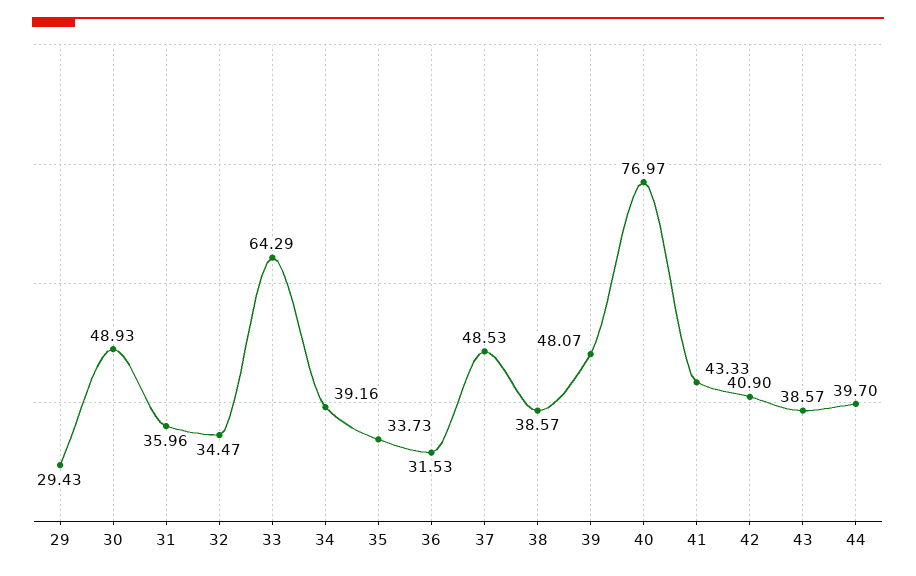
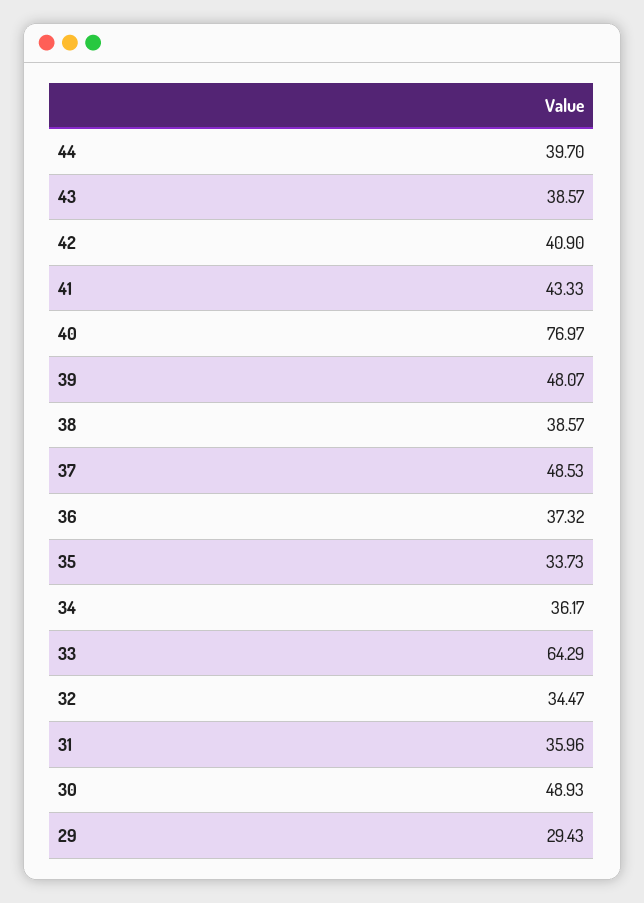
34: 39.16 -> 36.17
36: 31.53 -> 37.32

